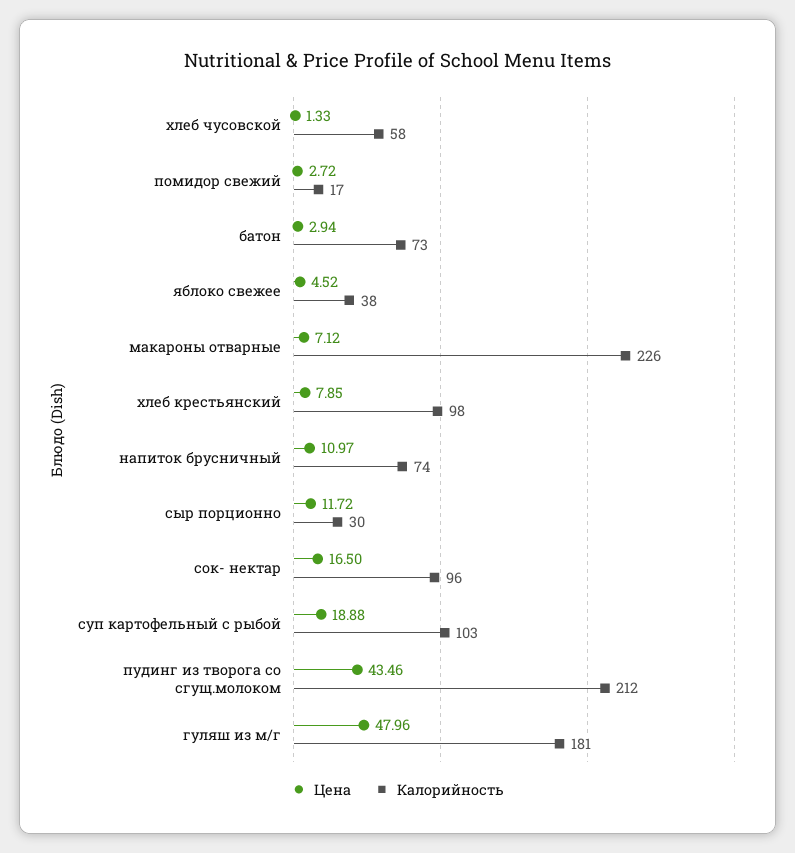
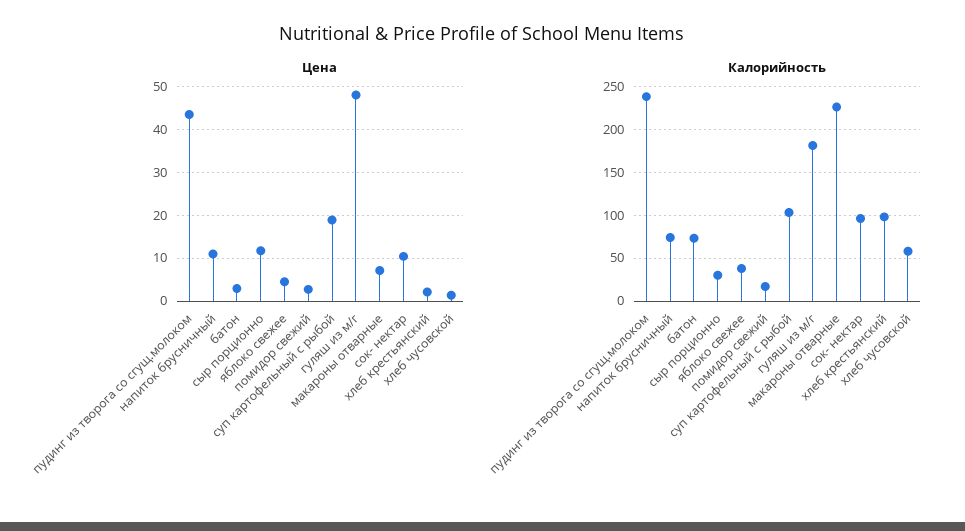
Цена, хлеб крестьянский: 7.85 -> 2
Цена, сок- нектар: 16.5 -> 10
Калорийность, пудинг из творога со сгущ.молоком: 212 -> 240

